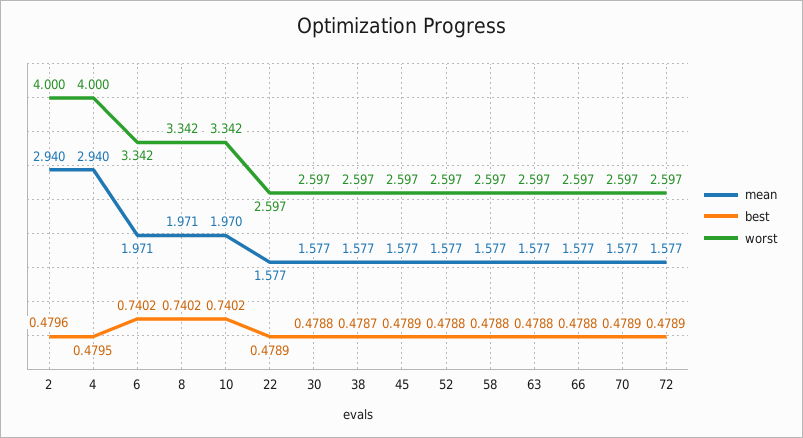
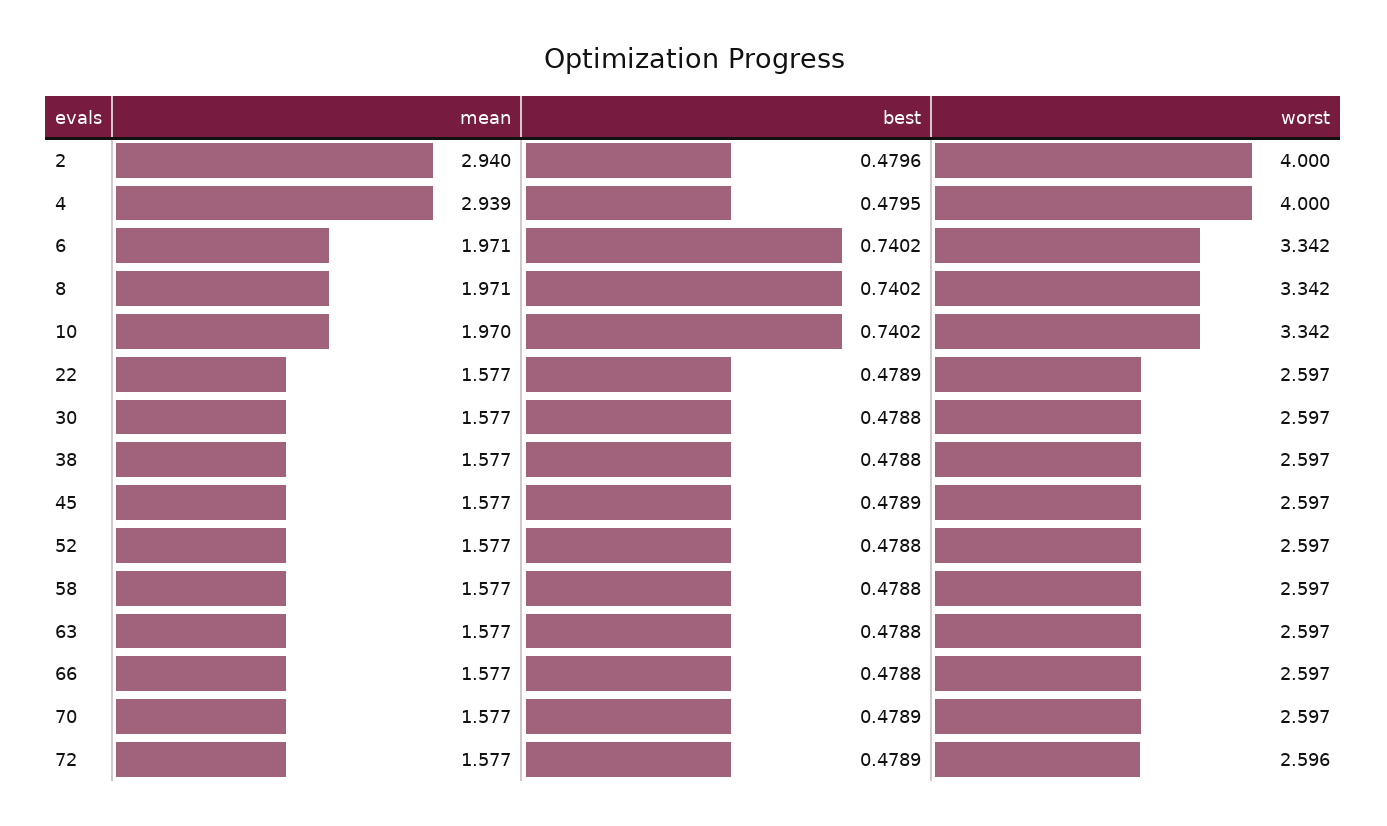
mean, 4: 2.94 -> 2.939
best, 38: 0.4787 -> 0.4788
worst, 72: 2.597 -> 2.596

